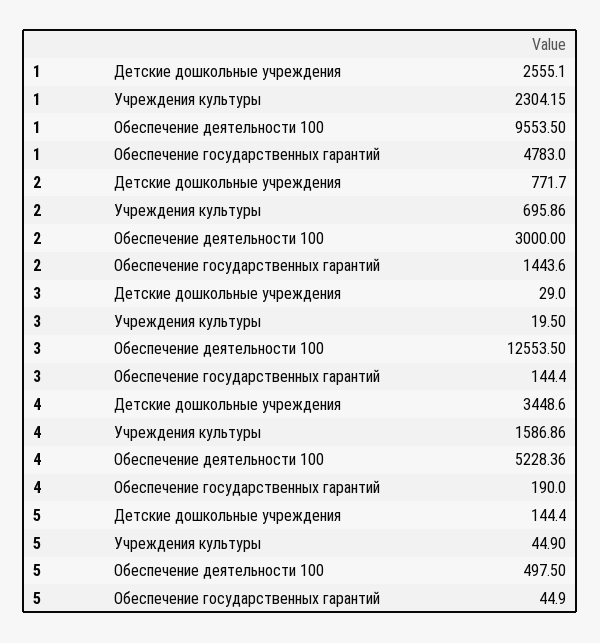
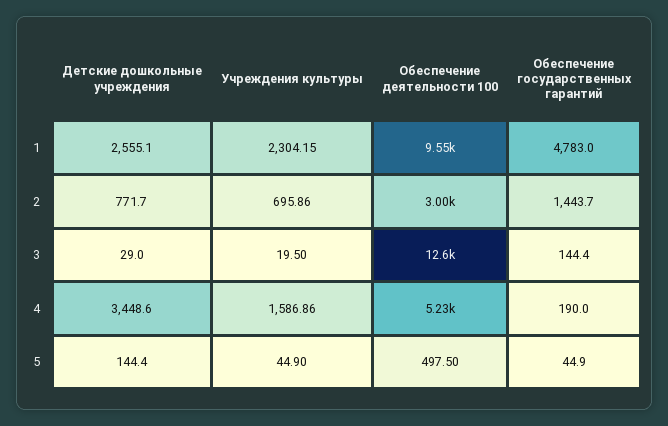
2, Обеспечение государственных гарантий: 1443.6 -> 1443.7

